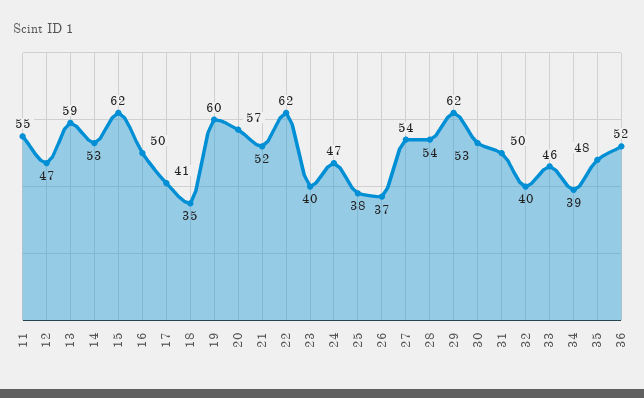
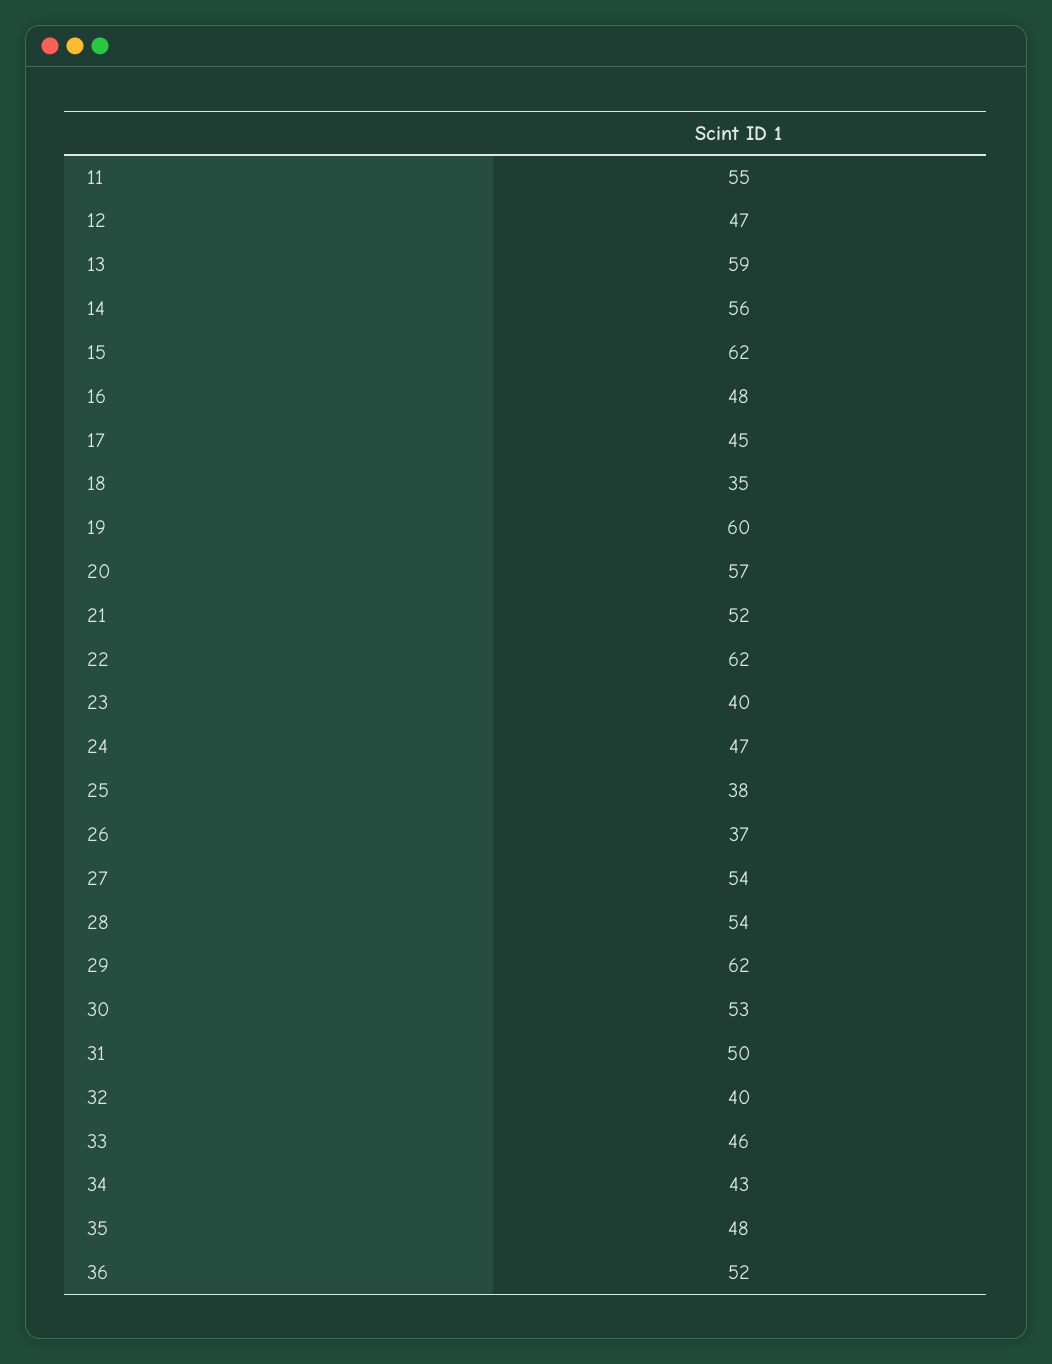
14: 53 -> 56
16: 50 -> 48
17: 41 -> 45
34: 39 -> 43

